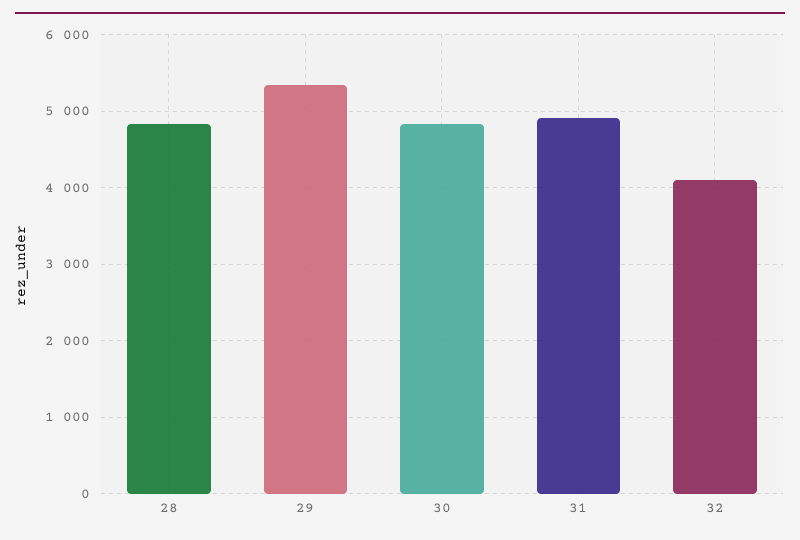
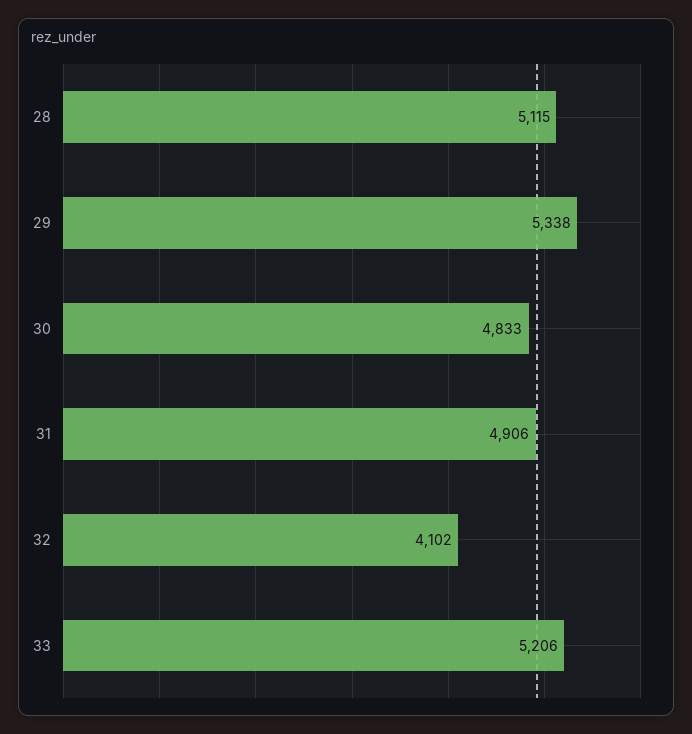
28: 4800 -> 5115
33: none -> 5206

